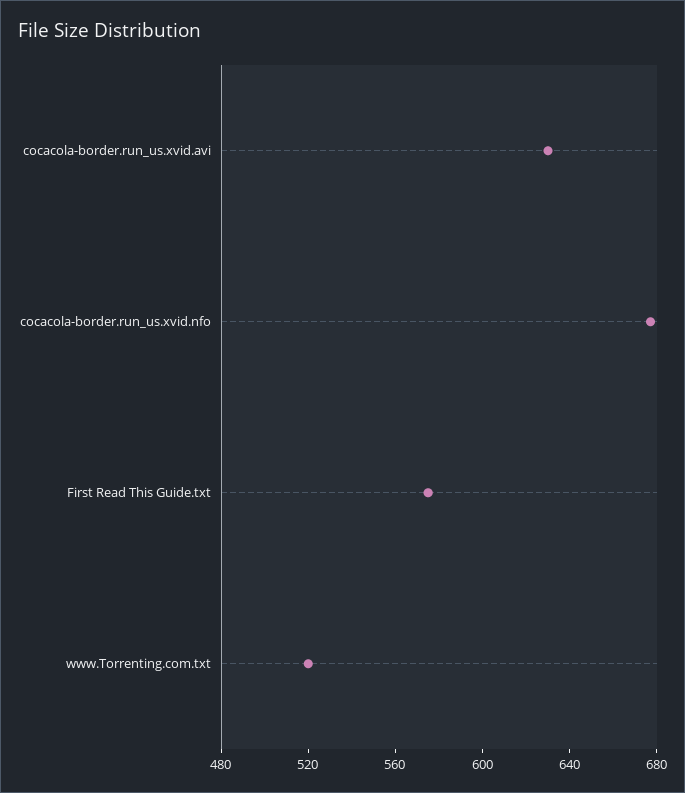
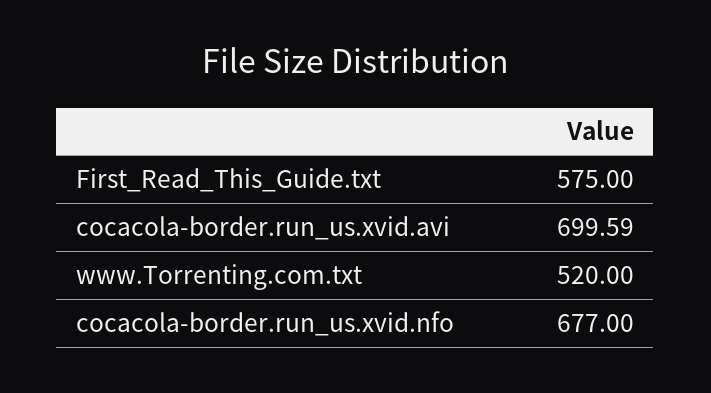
cocacola-border.run_us.xvid.avi: 630 -> 699.59

